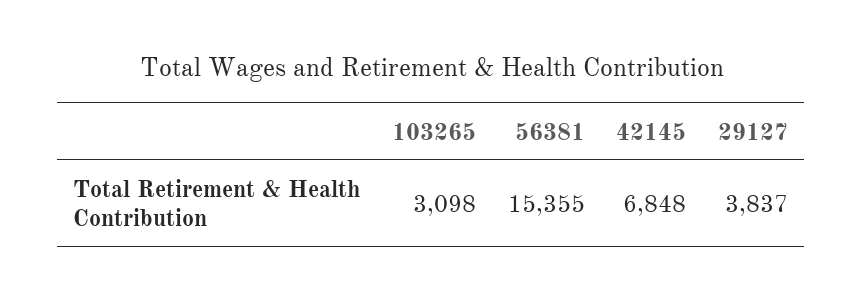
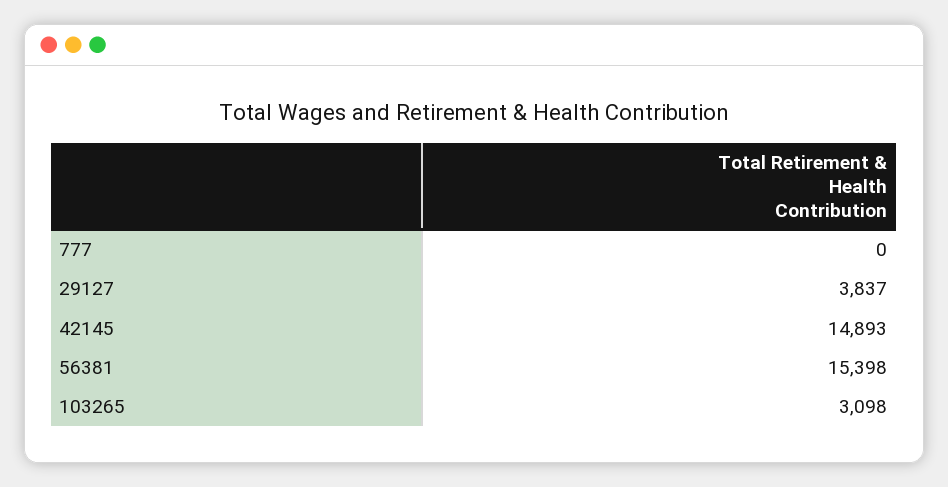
56381: 15355 -> 15398
42145: 6848 -> 14893
777: none -> 0

